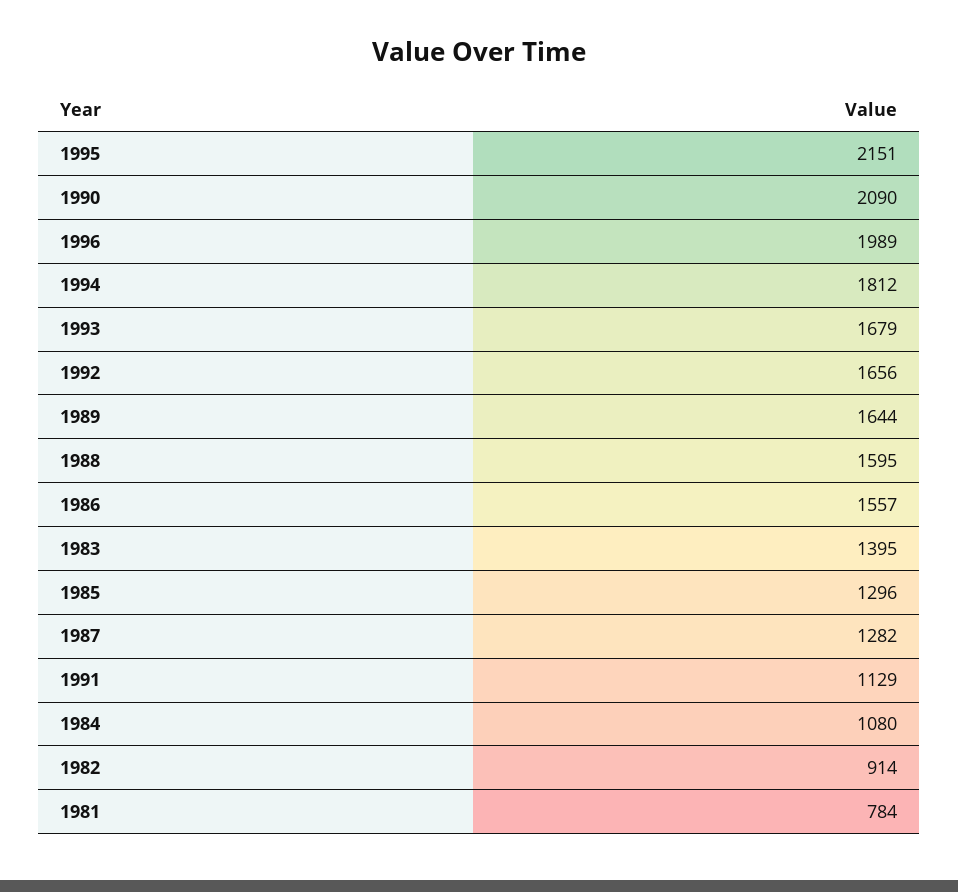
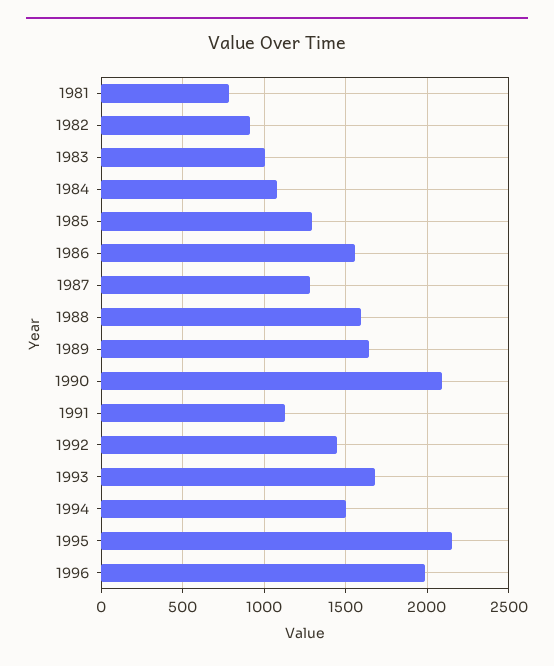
1994: 1812 -> 1500
1992: 1656 -> 1450
1983: 1395 -> 1000

